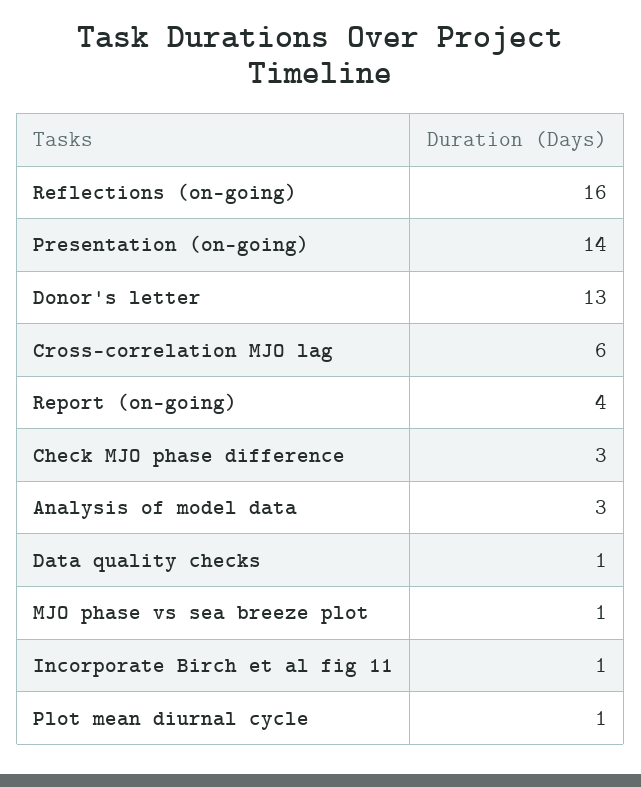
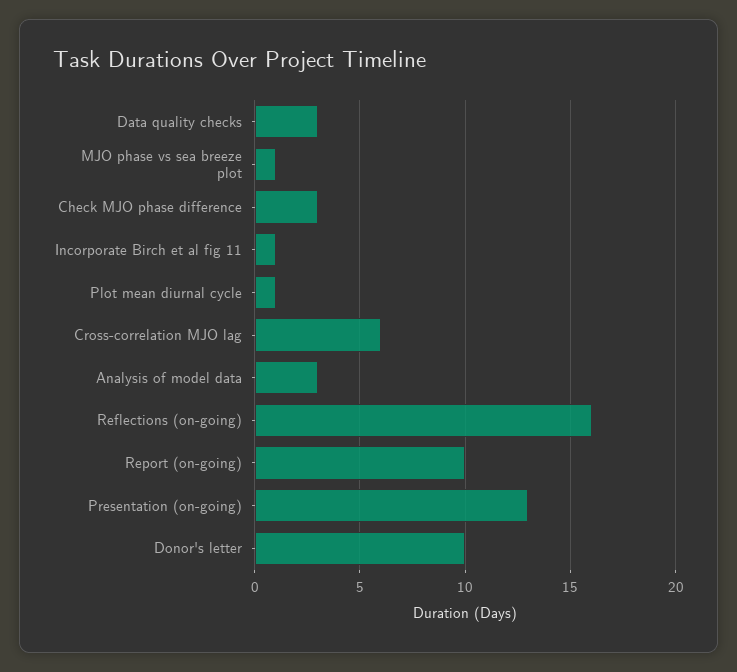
Presentation (on-going): 14 -> 13
Donor's letter: 13 -> 10
Report (on-going): 4 -> 10
Data quality checks: 1 -> 3

